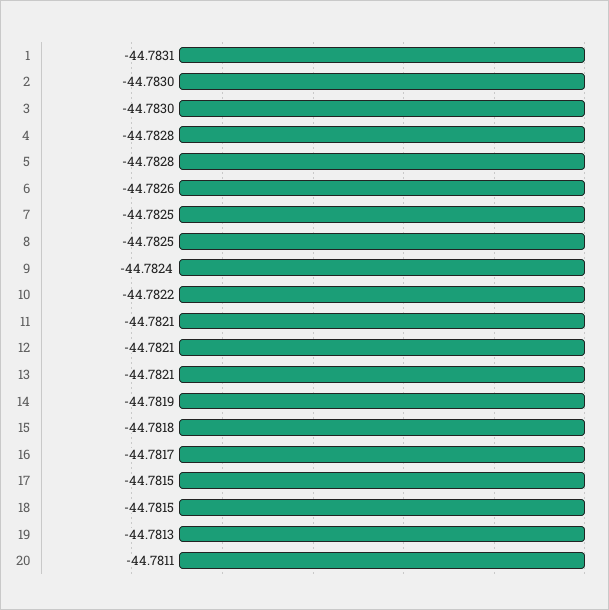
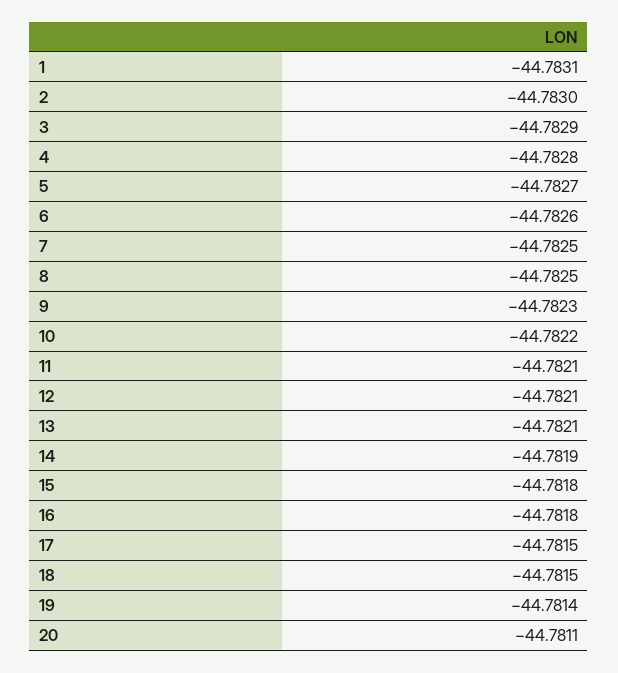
3: -44.783 -> -44.7829
5: -44.7828 -> -44.7827
9: -44.7824 -> -44.7823
16: -44.7817 -> -44.7818
19: -44.7813 -> -44.7814

